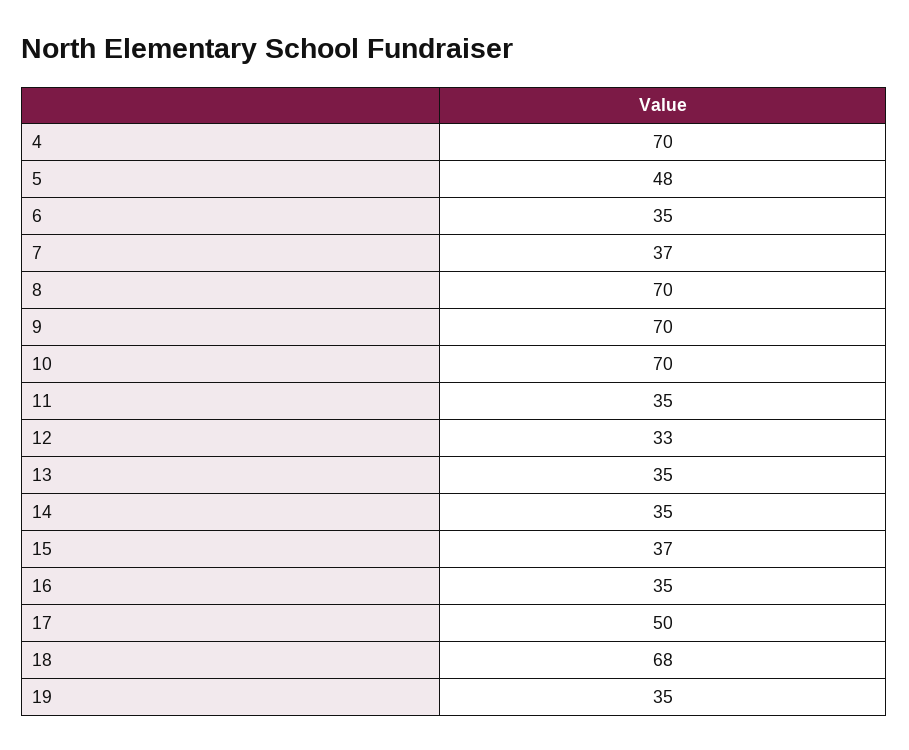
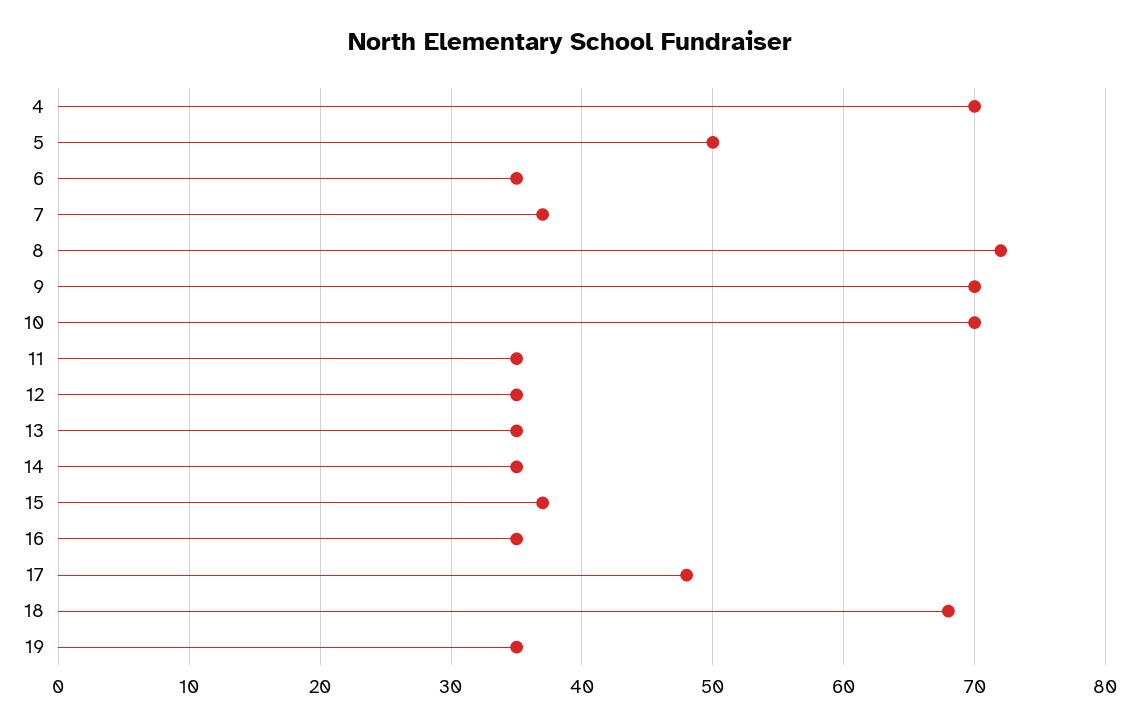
5: 48 -> 50
8: 70 -> 72
12: 33 -> 35
17: 50 -> 48

